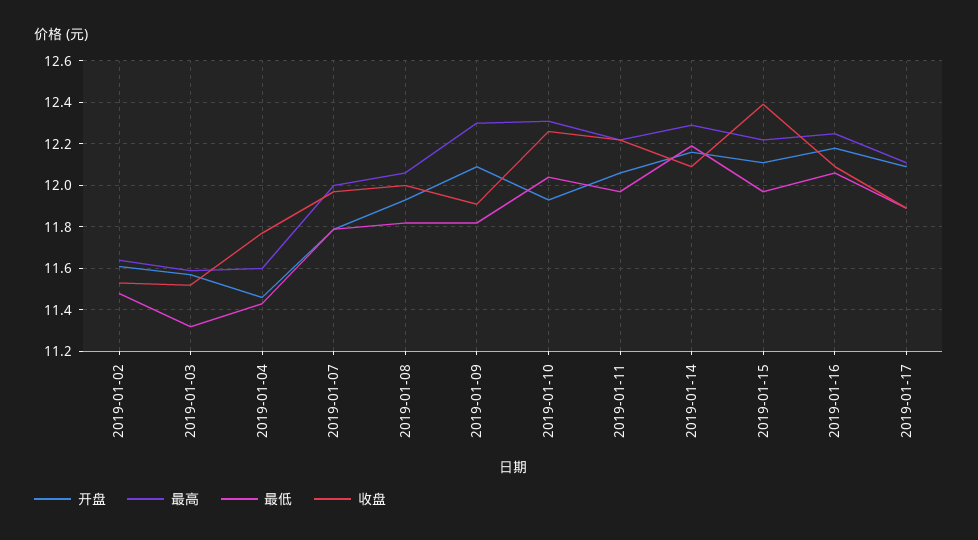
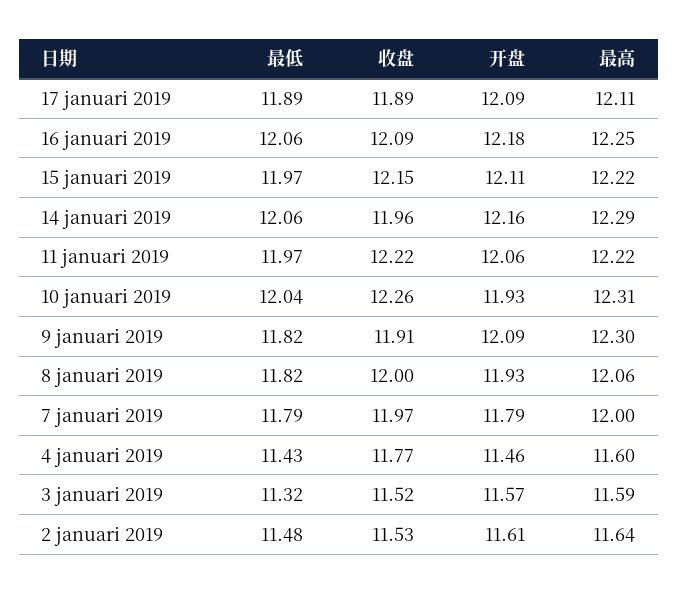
最低, 2019-01-14: 12.2 -> 12.06
收盘, 2019-01-14: 12.1 -> 11.96
收盘, 2019-01-15: 12.4 -> 12.15

